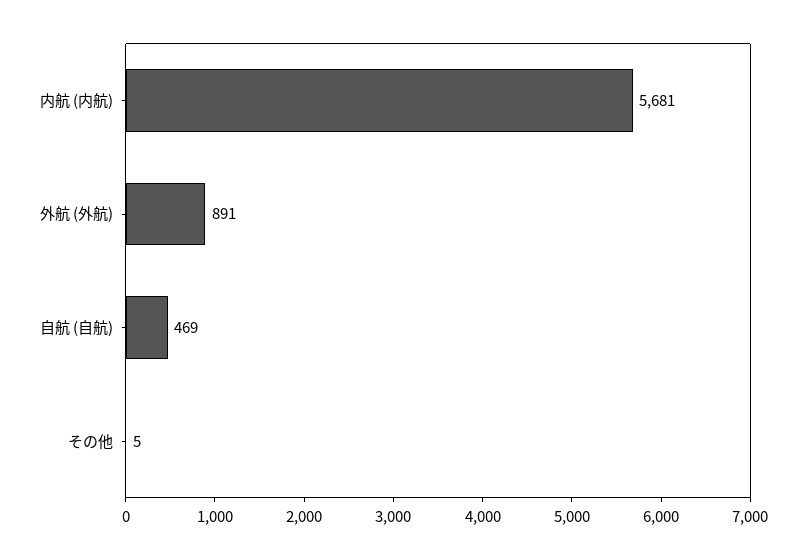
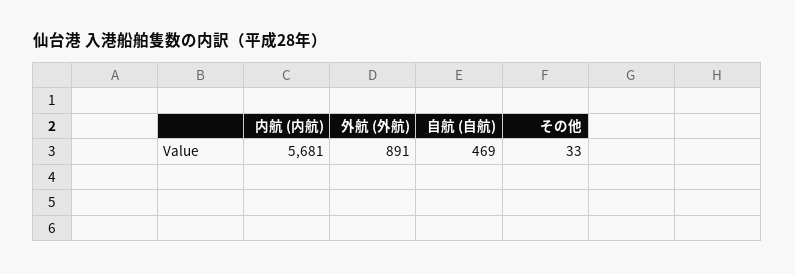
その他: 5 -> 33

